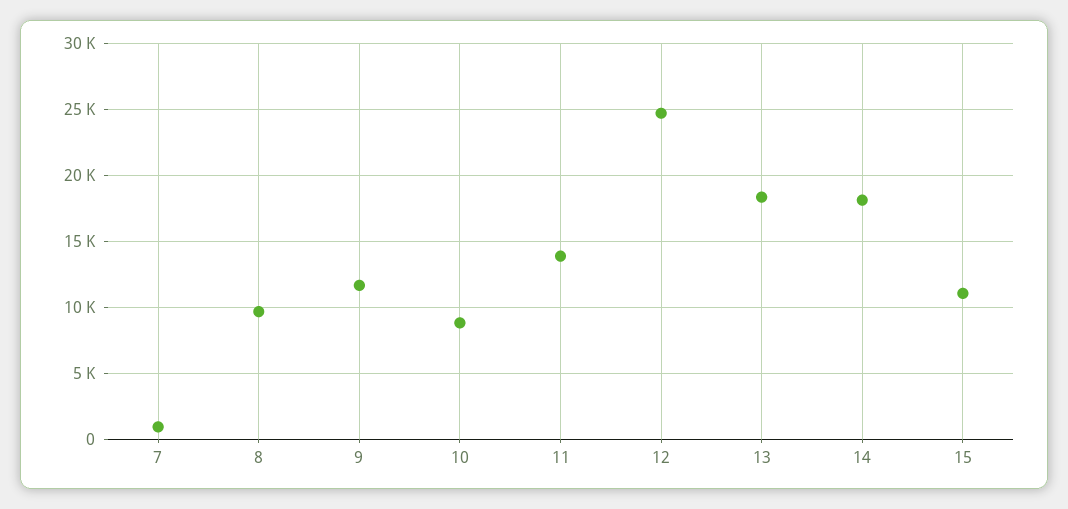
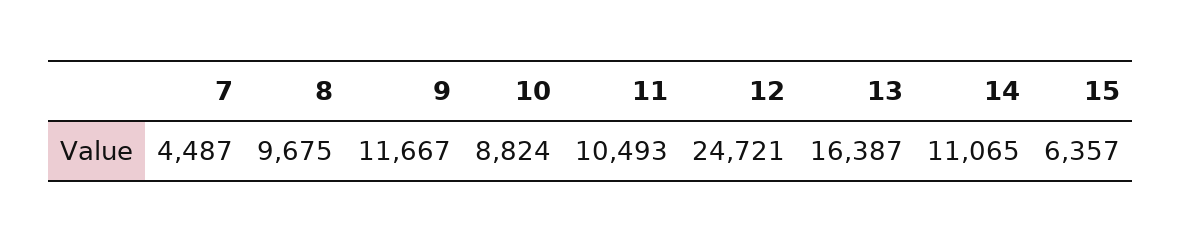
7: 1000 -> 4487
11: 14000 -> 10493
13: 18500 -> 16387
14: 18000 -> 11065
15: 11000 -> 6357

